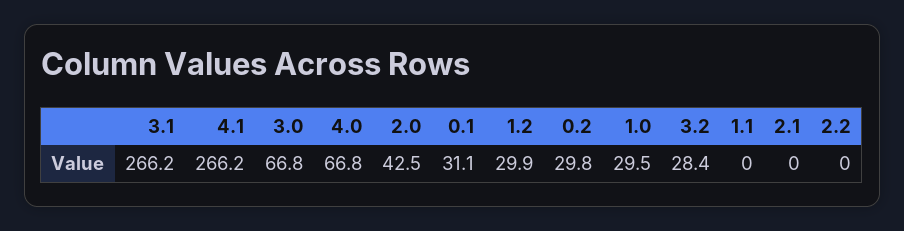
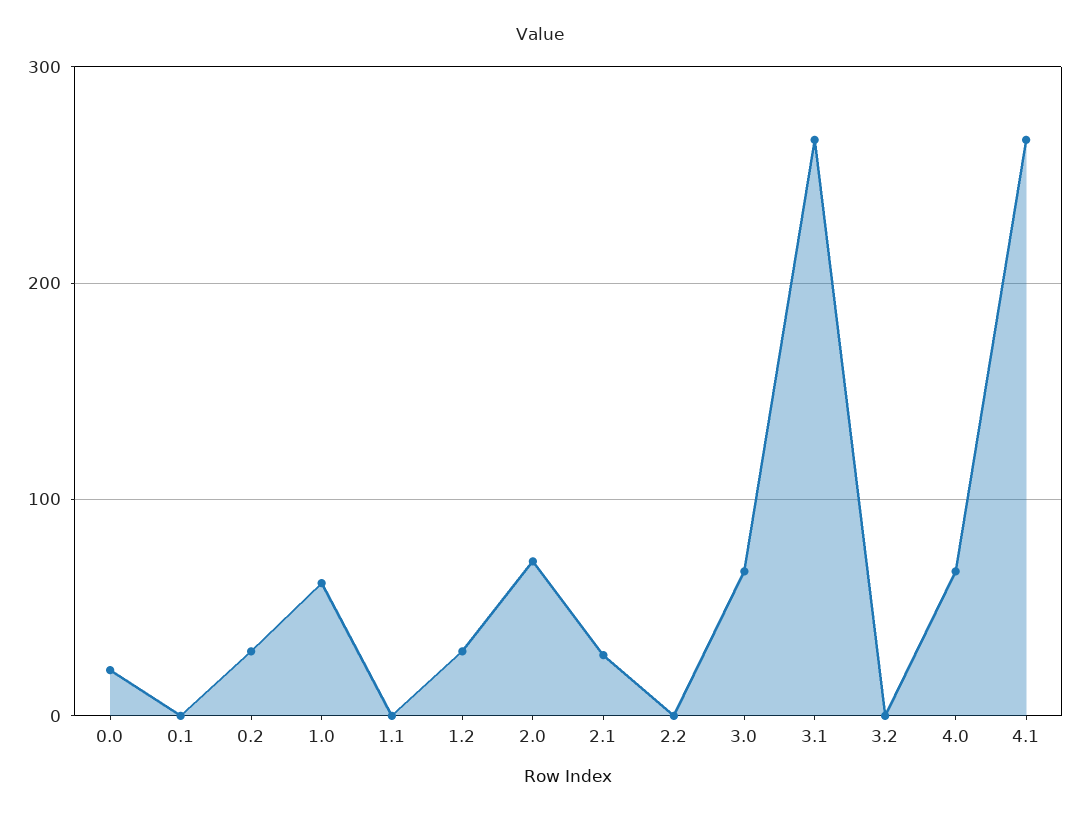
2.0: 42.5 -> 70
0.1: 31.1 -> 0
1.0: 29.5 -> 60
3.2: 28.4 -> 0
2.1: 0 -> 30
0.0: none -> 20

